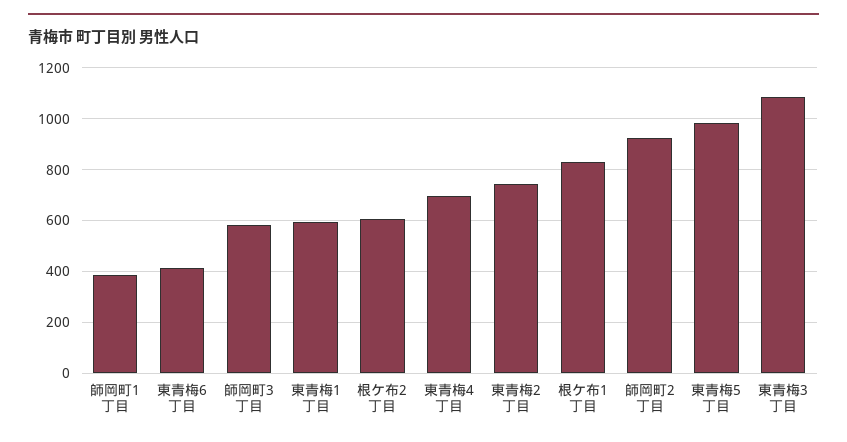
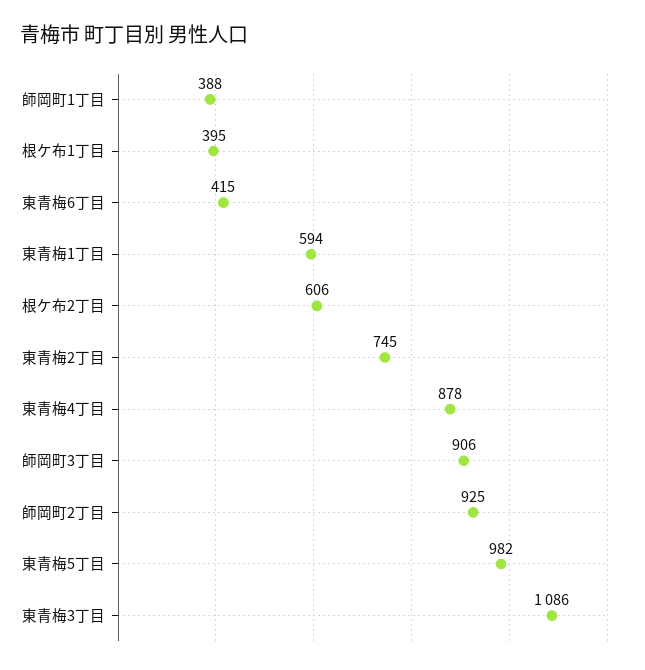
師岡町3丁目: 575 -> 906
東青梅4丁目: 700 -> 878
根ケ布1丁目: 825 -> 395

